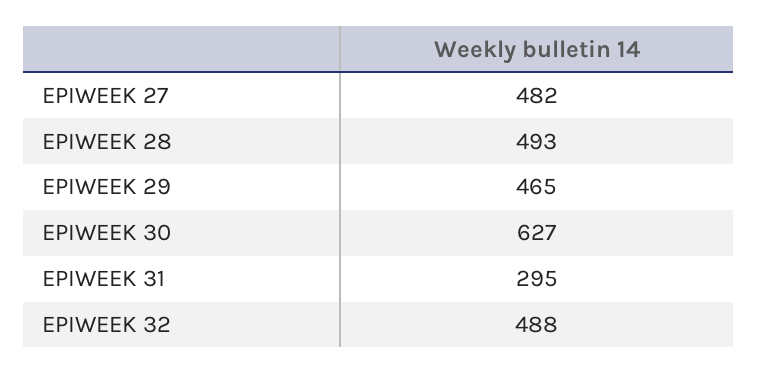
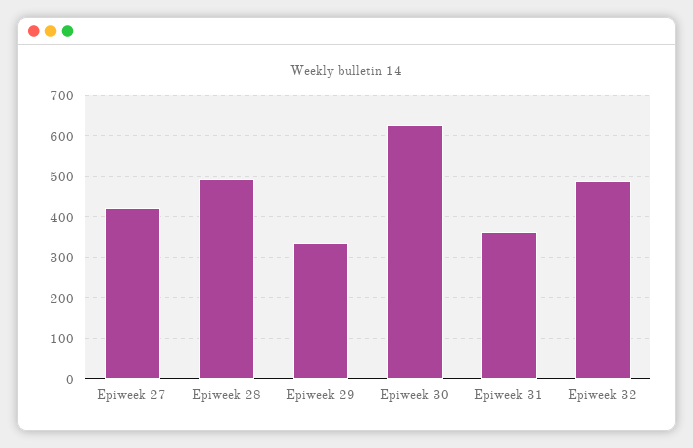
EPIWEEK 27: 482 -> 420
EPIWEEK 29: 465 -> 340
EPIWEEK 31: 295 -> 360

